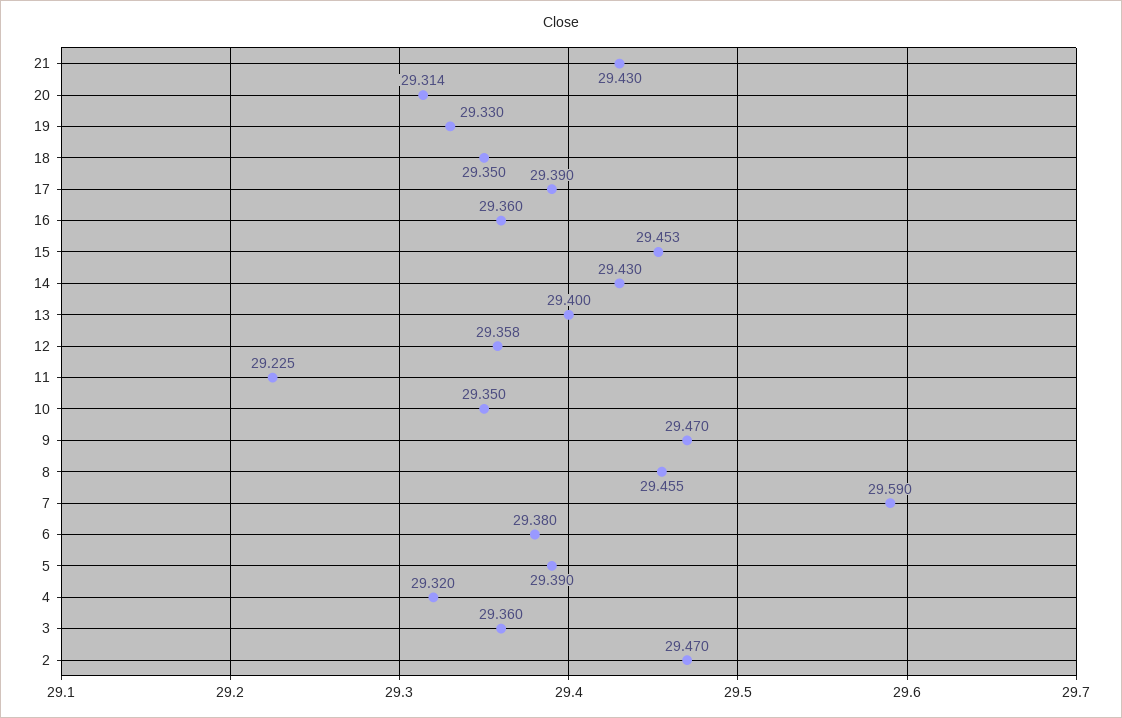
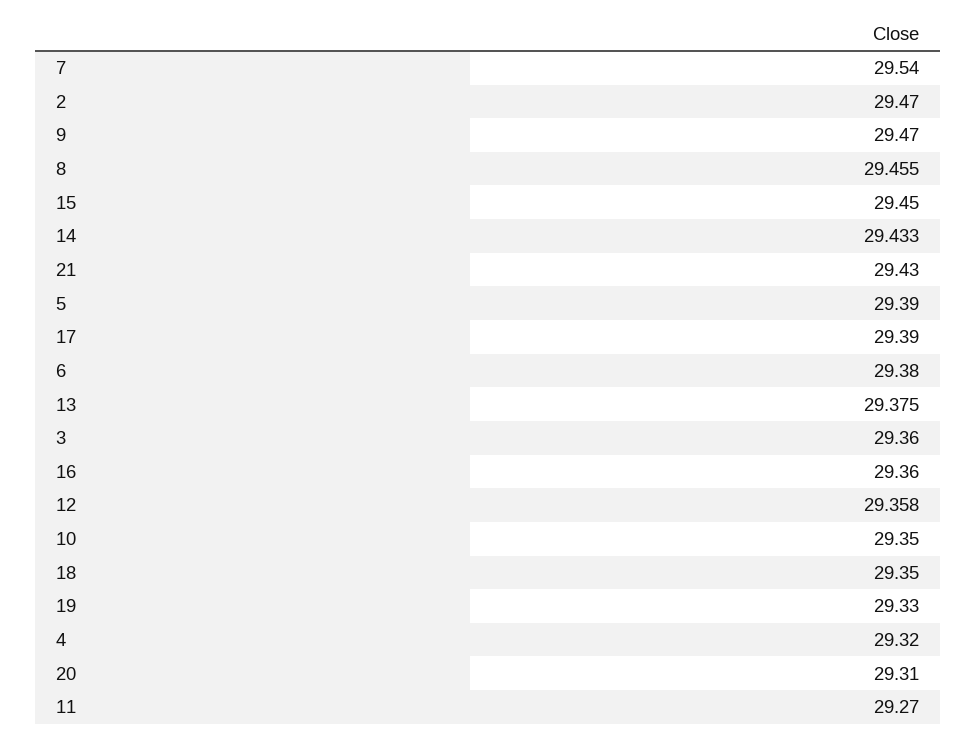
20: 29.314 -> 29.31
15: 29.453 -> 29.45
14: 29.43 -> 29.433
13: 29.4 -> 29.375
11: 29.225 -> 29.27
7: 29.59 -> 29.54

